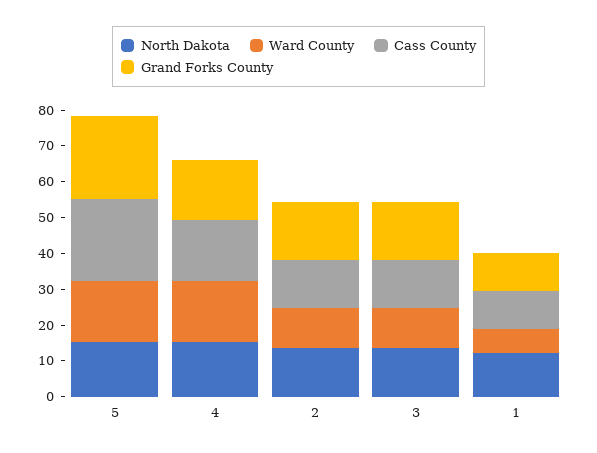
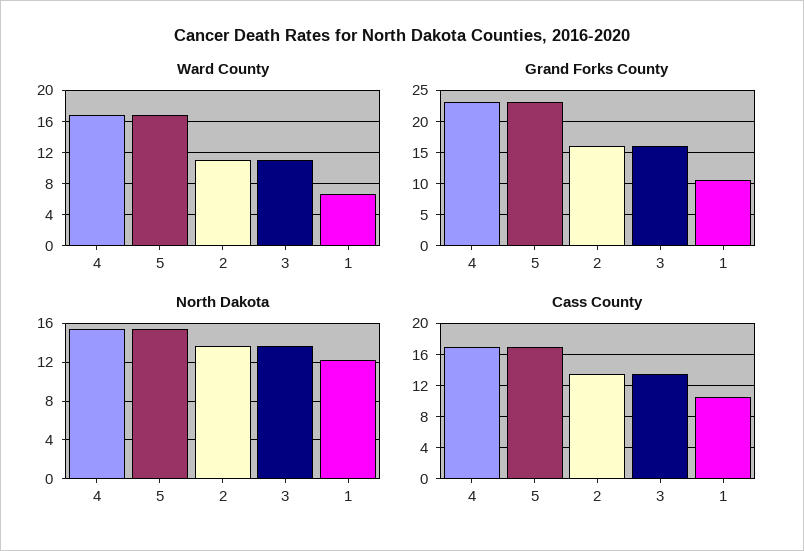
Cass County, 5: 22.5 -> 17
Grand Forks County, 4: 17.5 -> 23

